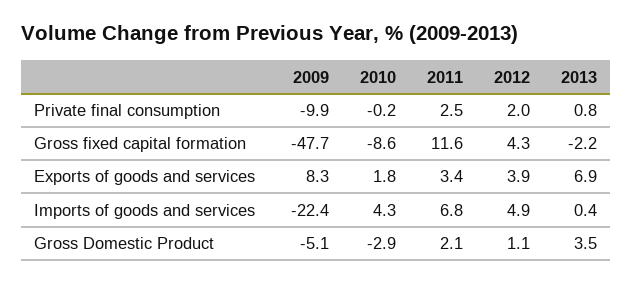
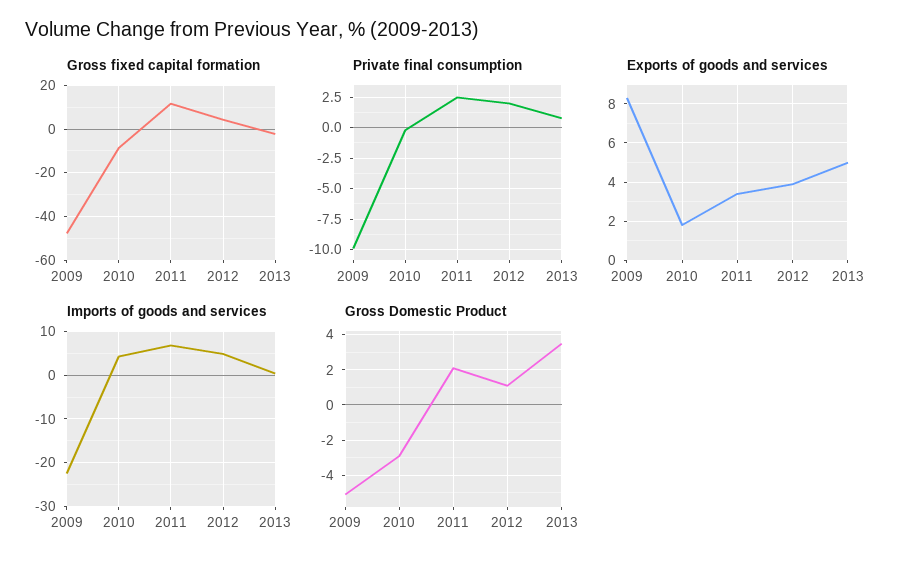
Exports of goods and services, 2013: 6.9 -> 5

